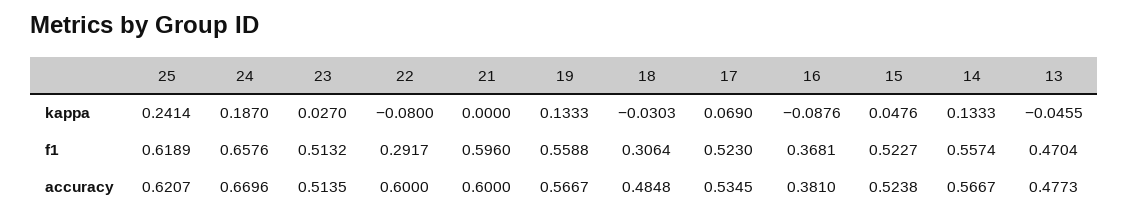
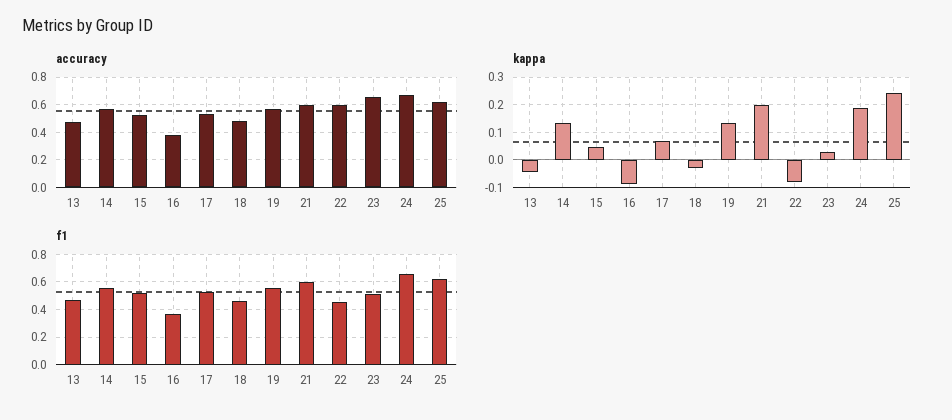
kappa, 21: 0 -> 0.2
f1, 22: 0.2917 -> 0.45
f1, 18: 0.3064 -> 0.45
accuracy, 23: 0.5135 -> 0.65

